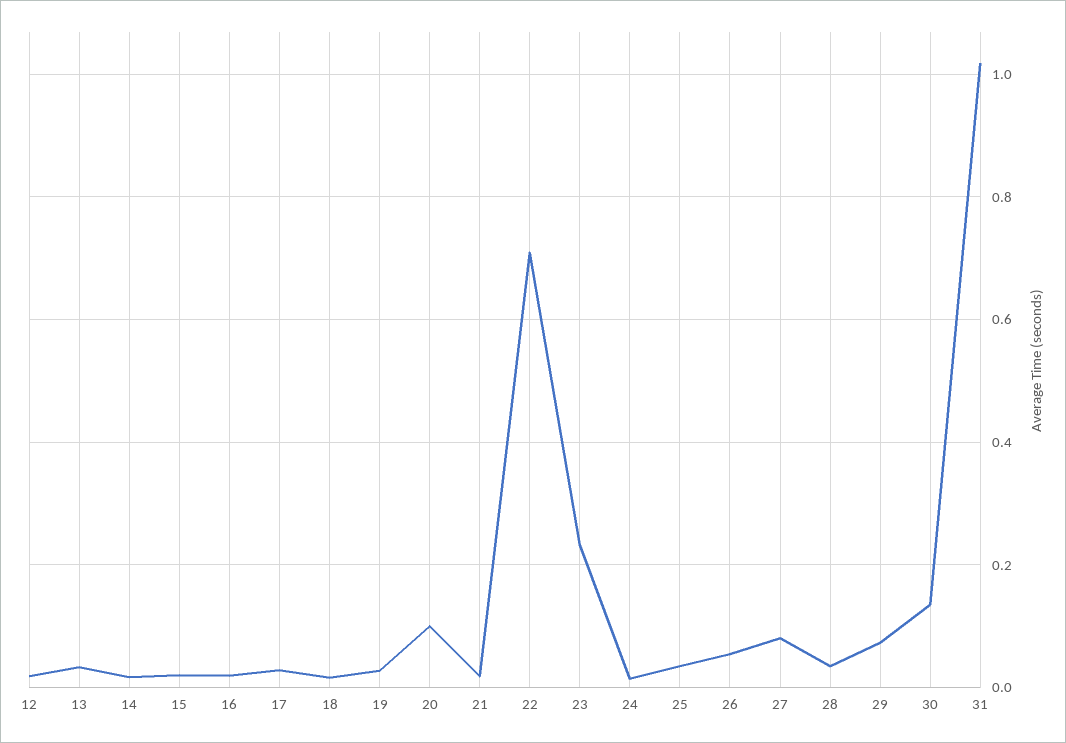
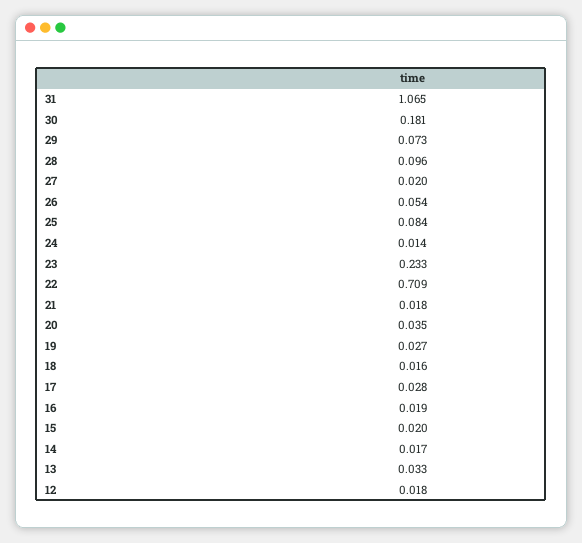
20: 0.1 -> 0.035
25: 0.04 -> 0.084
27: 0.08 -> 0.02
28: 0.04 -> 0.096
30: 0.14 -> 0.181
31: 1.02 -> 1.065

